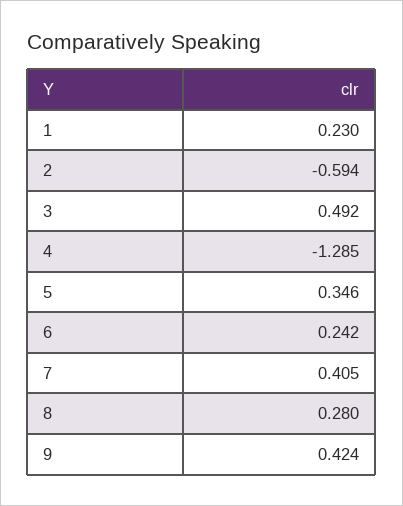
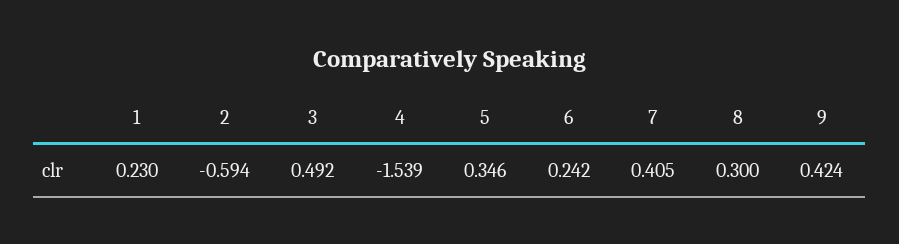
4: -1.285 -> -1.539
8: 0.28 -> 0.3

